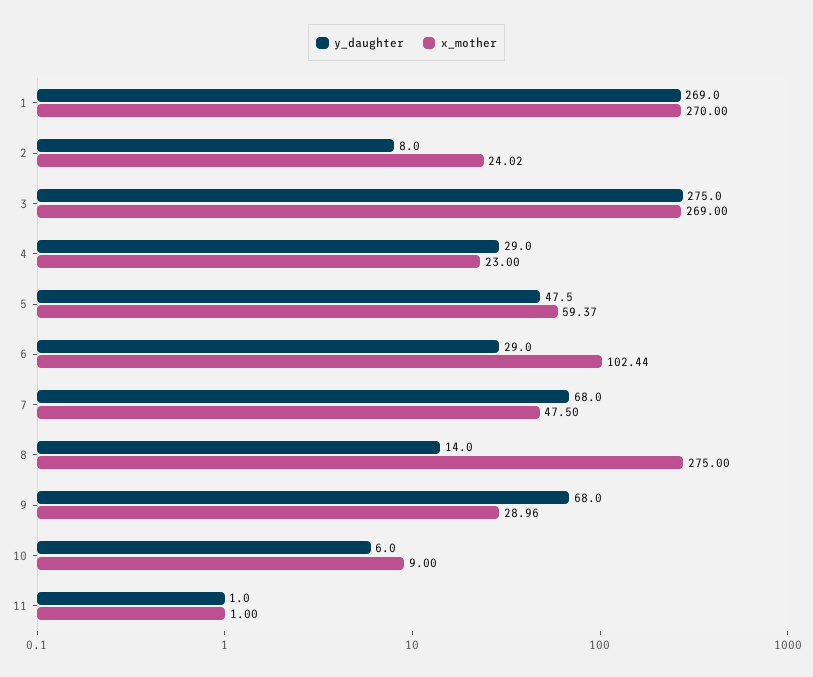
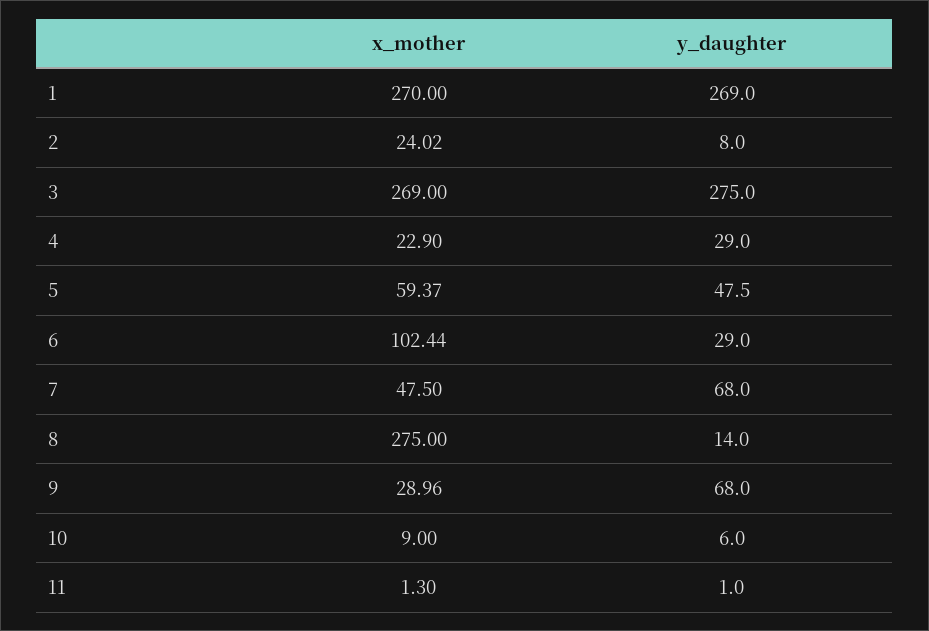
x_mother, 4: 23 -> 22.9
x_mother, 11: 1 -> 1.3

